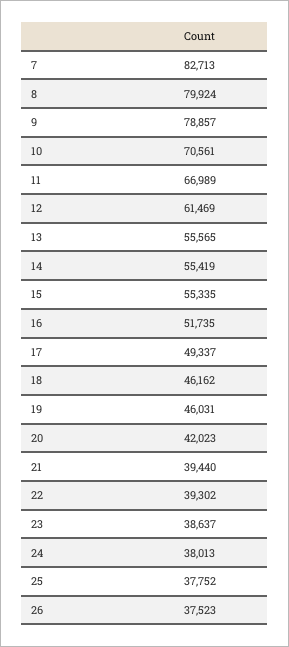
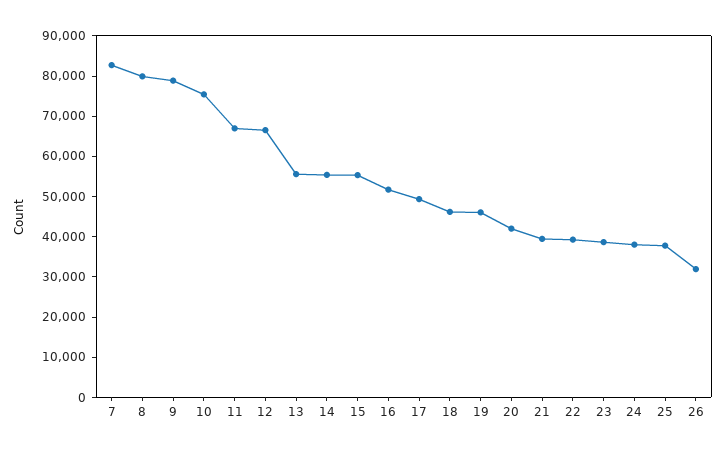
10: 70561 -> 76000
12: 61469 -> 66000
26: 37523 -> 32000

